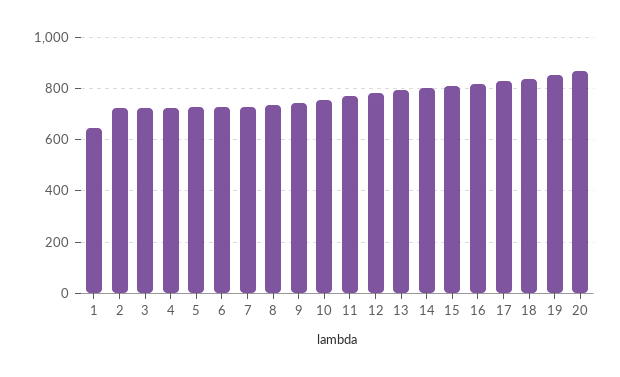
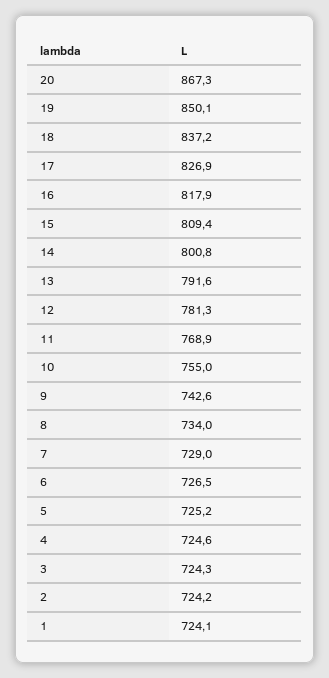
1: 650 -> 724.1

